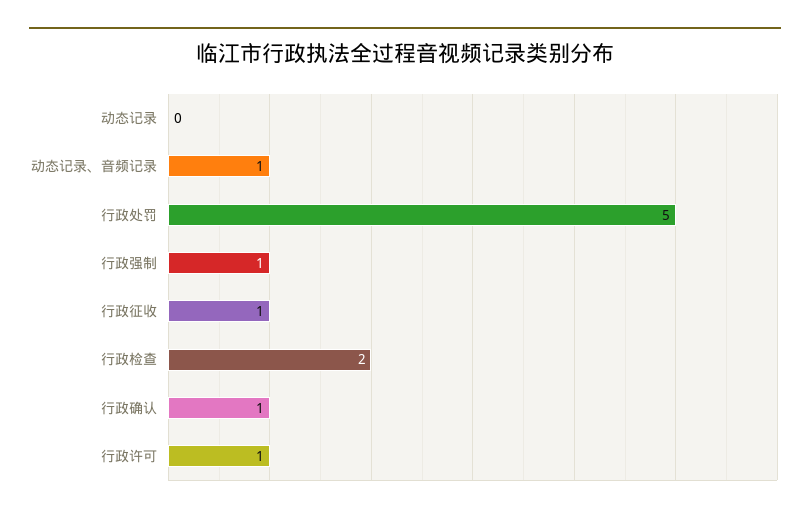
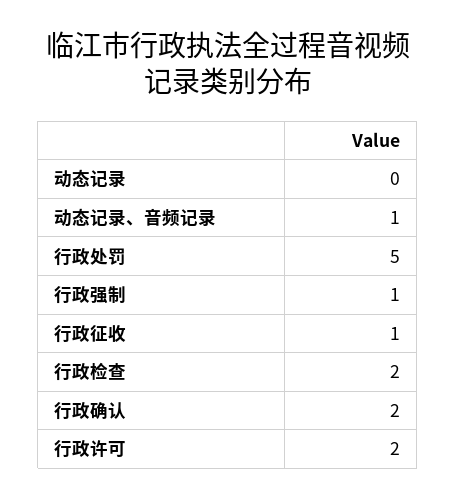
行政确认: 1 -> 2
行政许可: 1 -> 2

